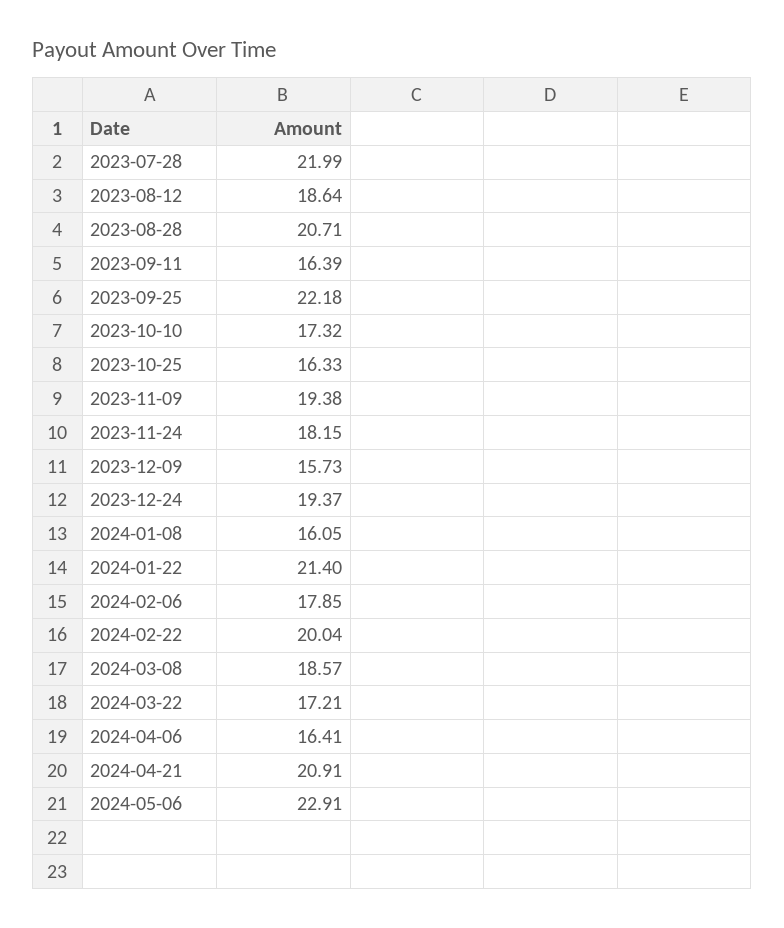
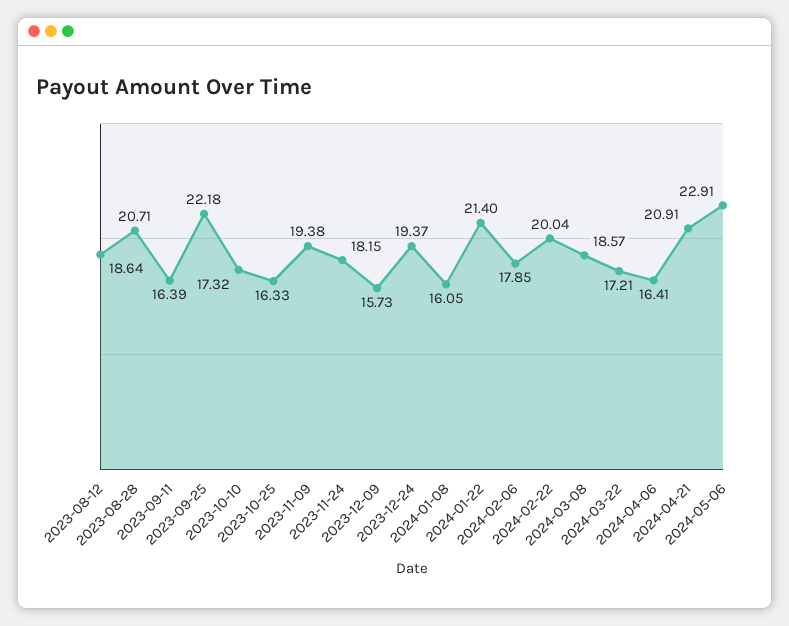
2023-07-28: 21.99 -> none

